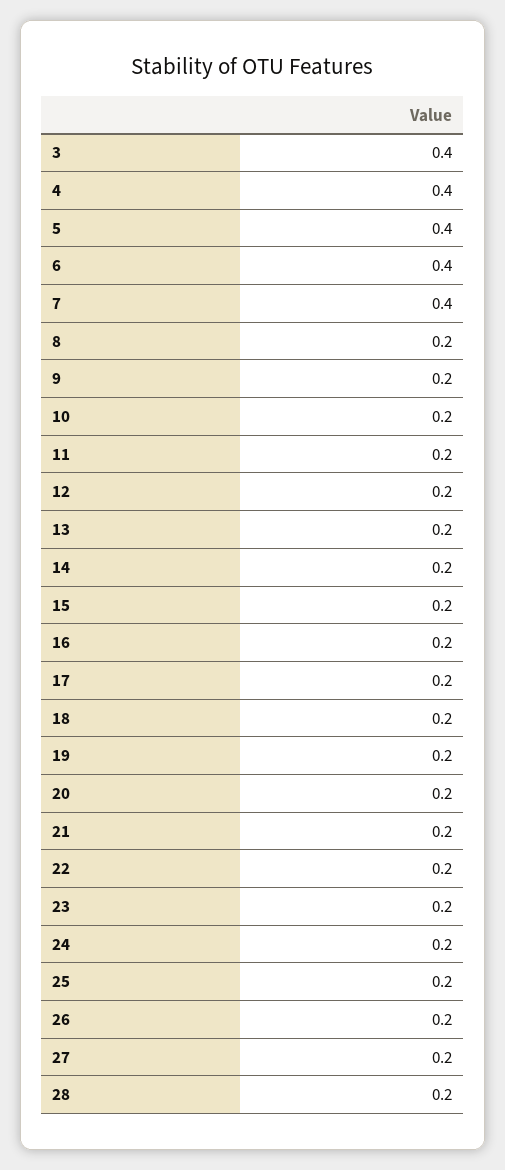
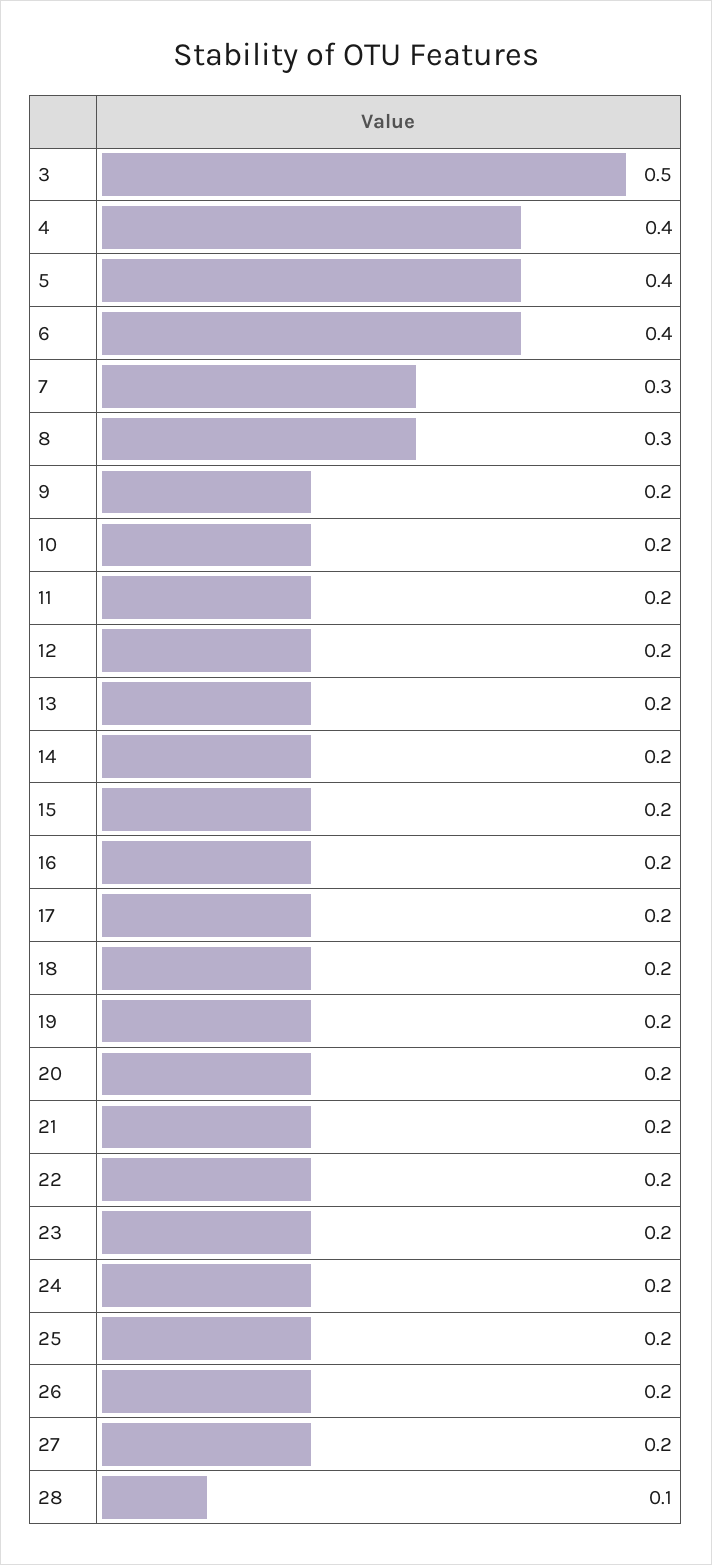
3: 0.4 -> 0.5
7: 0.4 -> 0.3
8: 0.2 -> 0.3
28: 0.2 -> 0.1

